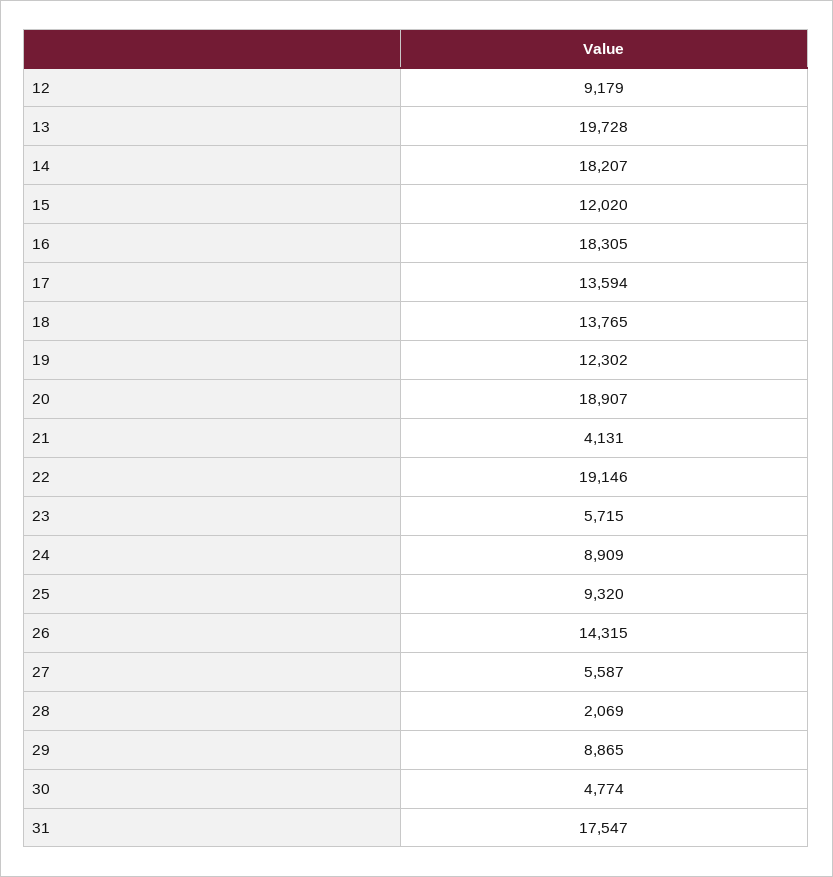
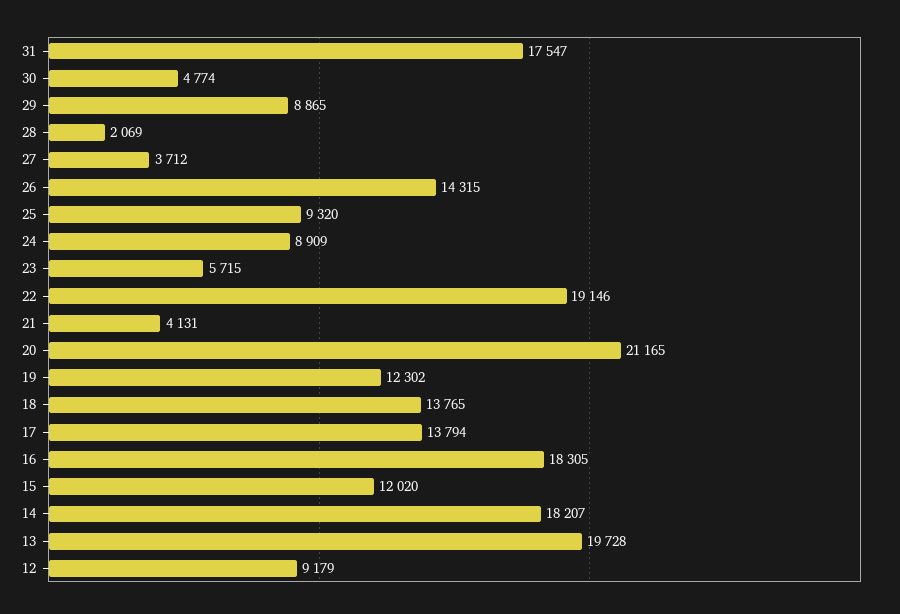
17: 13594 -> 13794
20: 18907 -> 21165
27: 5587 -> 3712

